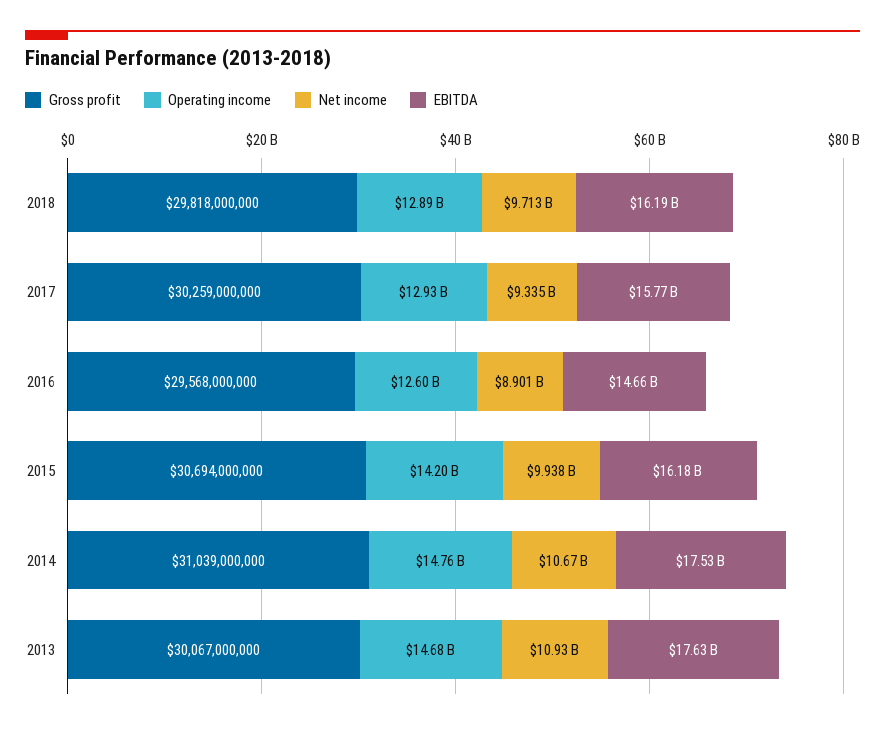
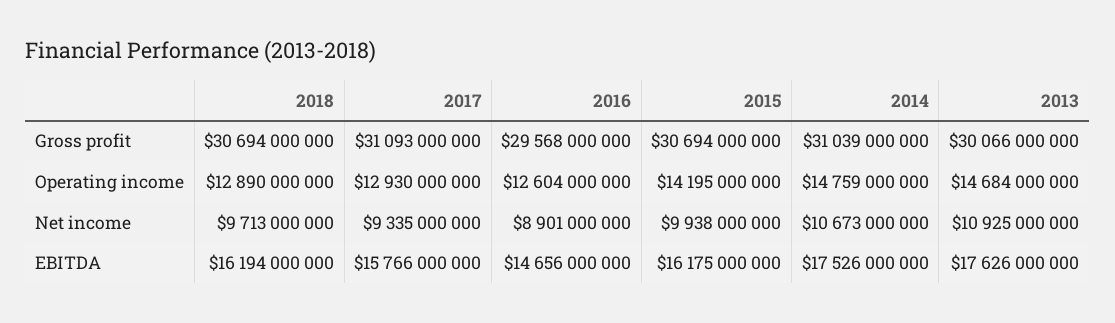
Gross profit, 2018: 29818000000 -> 30694000000
Gross profit, 2017: 30259000000 -> 31093000000
Gross profit, 2013: 30067000000 -> 30066000000

